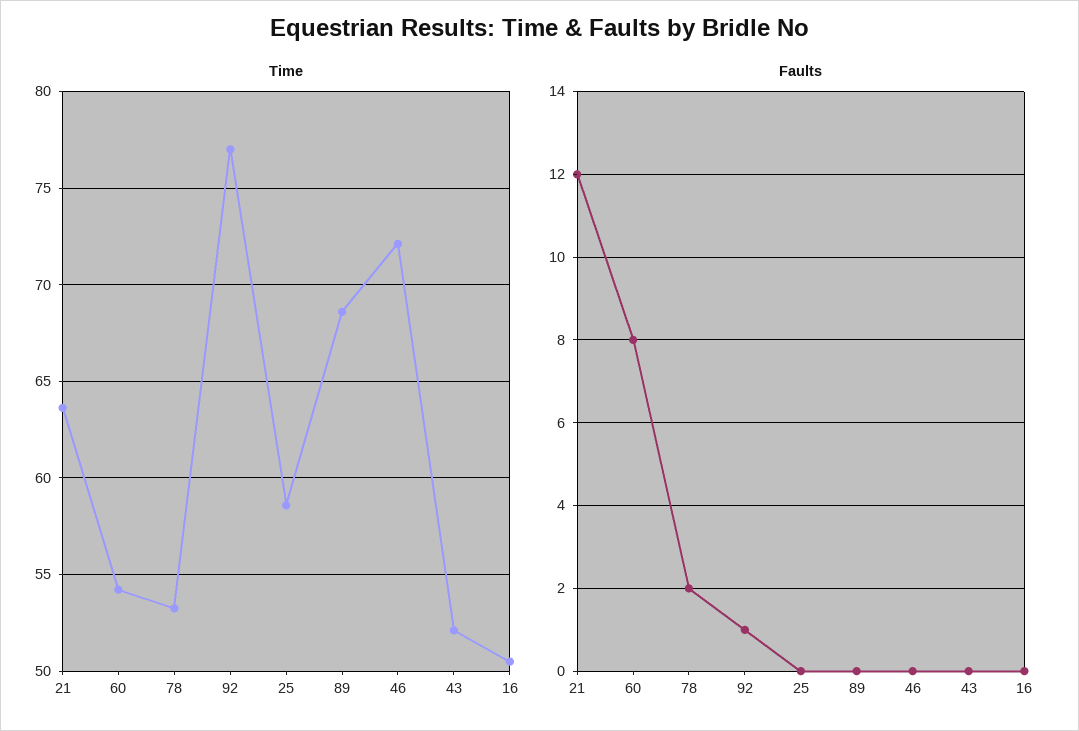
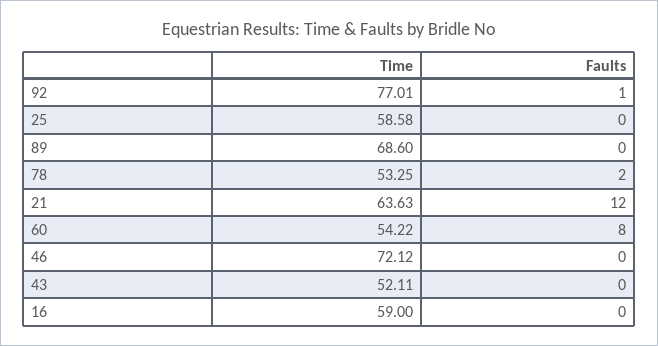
Time, 16: 50.5 -> 59

